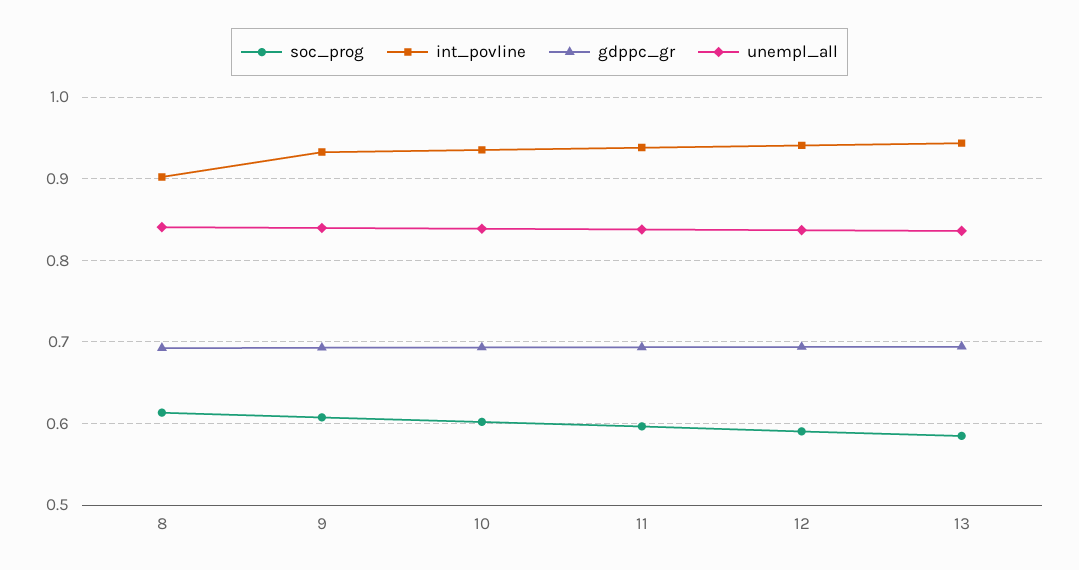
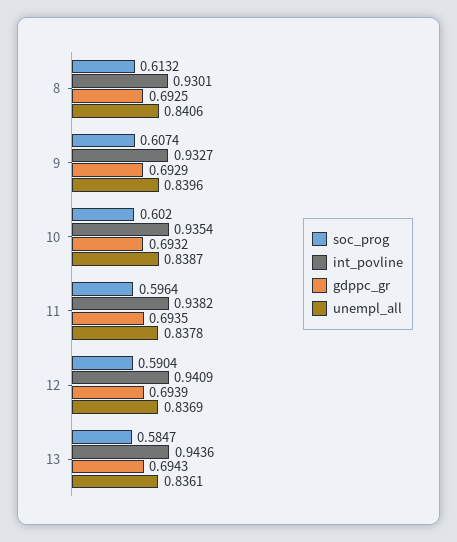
int_povline, 8: 0.9 -> 0.9301

